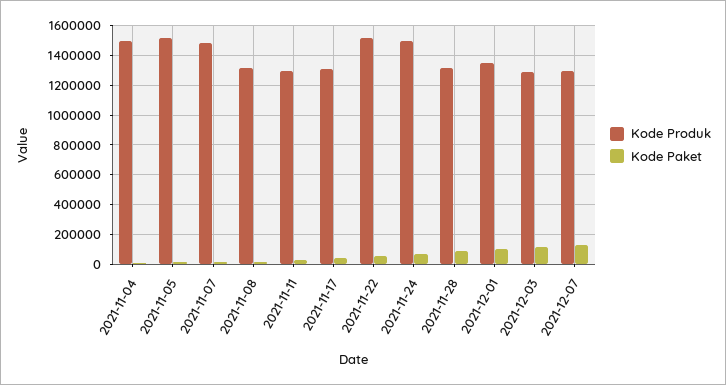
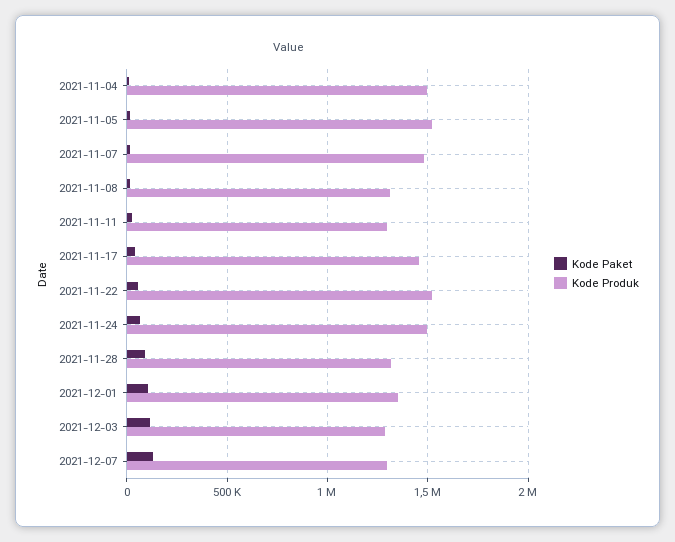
Kode Produk, 2021-11-17: 1300000 -> 1450000

